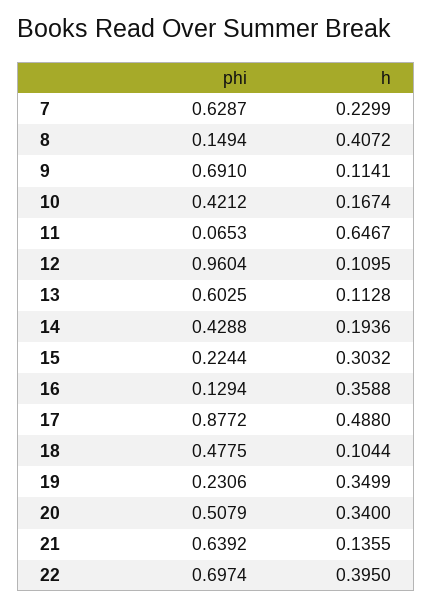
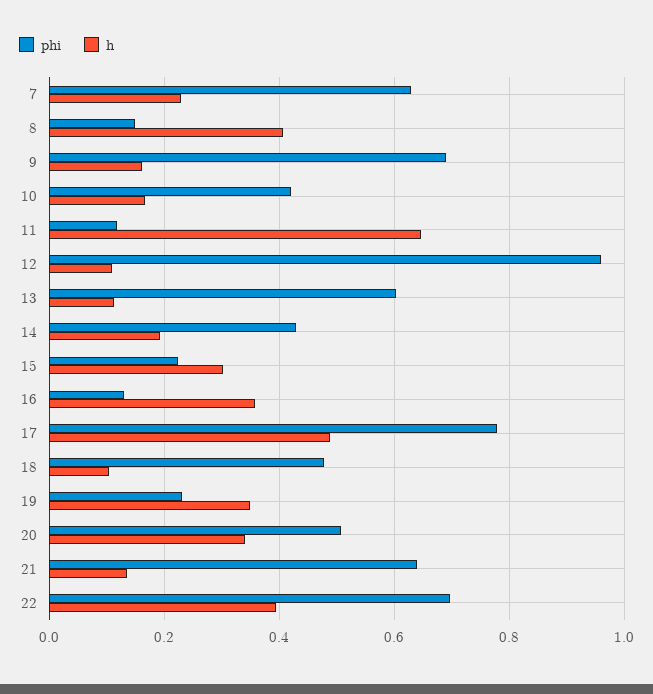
h, 9: 0.1141 -> 0.16
phi, 11: 0.0653 -> 0.12
phi, 17: 0.8772 -> 0.78

